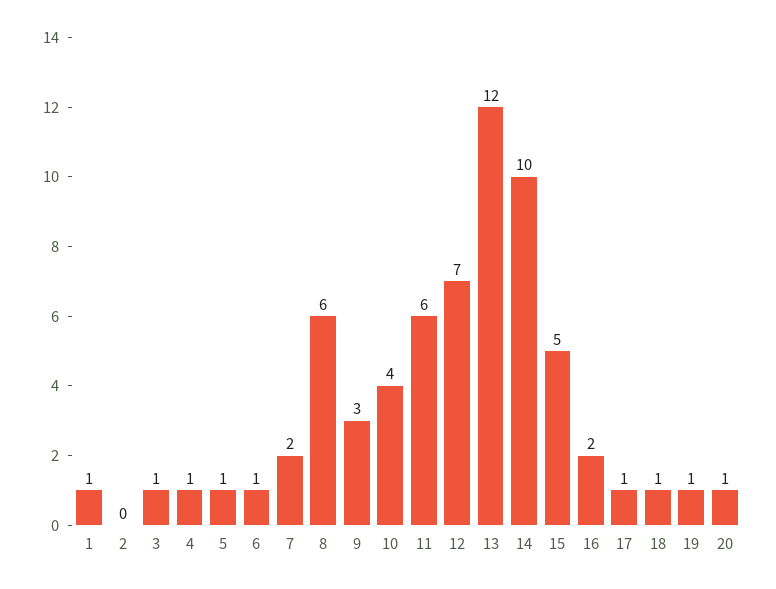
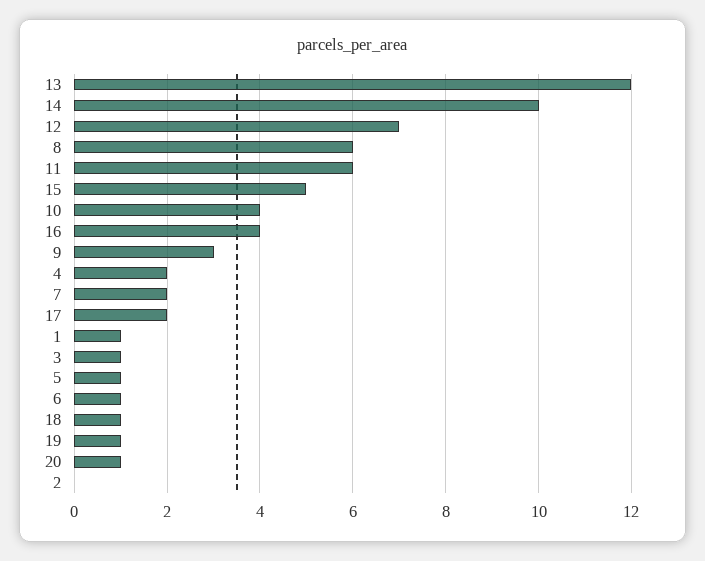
4: 1 -> 2
16: 2 -> 4
17: 1 -> 2

